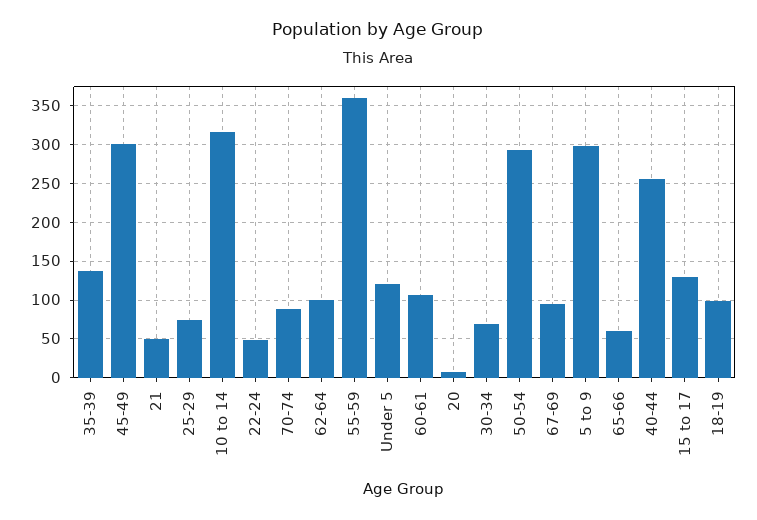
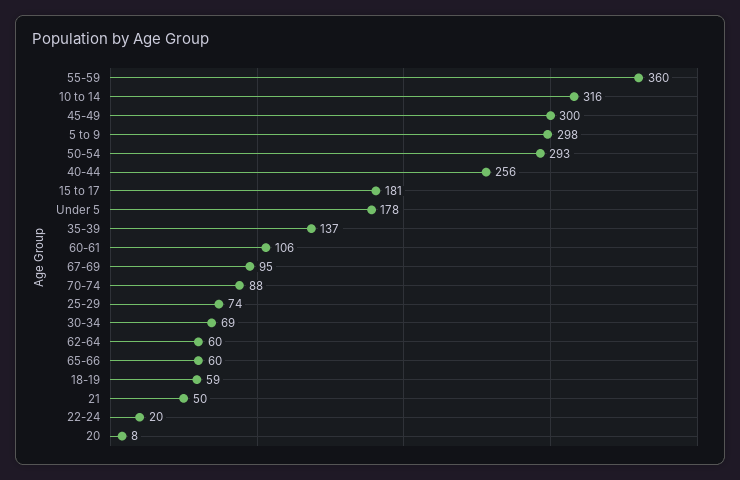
22-24: 50 -> 20
62-64: 100 -> 60
Under 5: 120 -> 178
15 to 17: 130 -> 181
18-19: 100 -> 59

